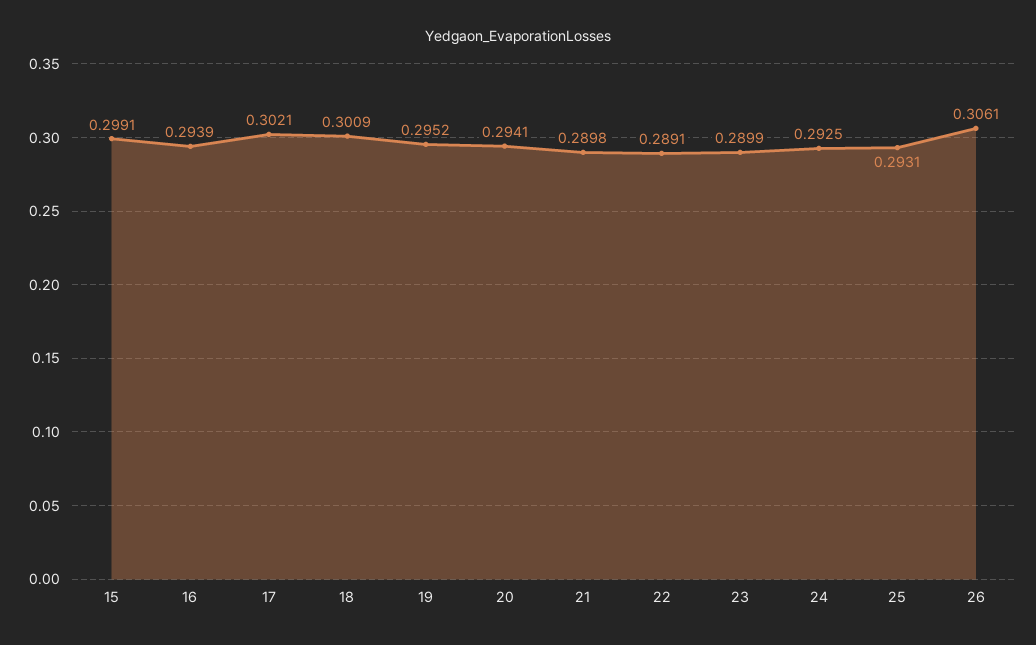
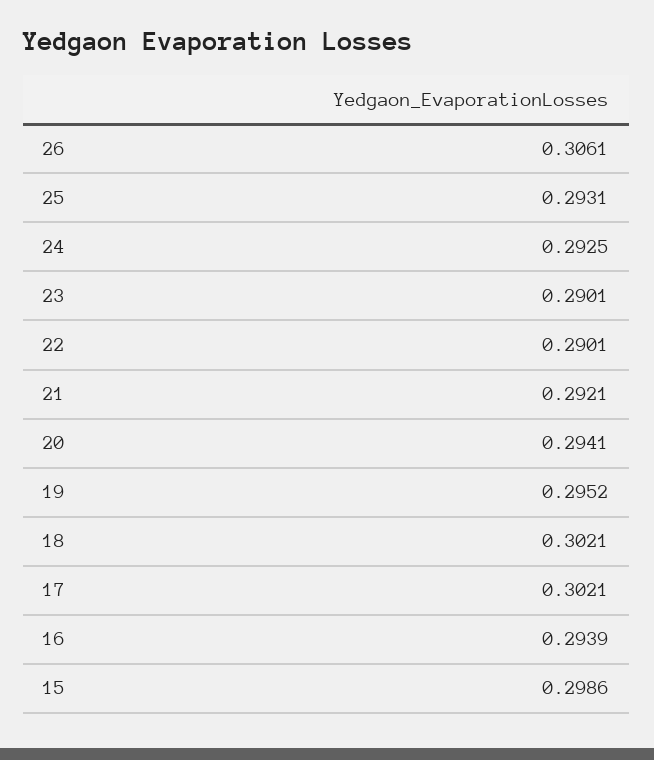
15: 0.2991 -> 0.2986
18: 0.3009 -> 0.3021
21: 0.2898 -> 0.2921
22: 0.2891 -> 0.2901
23: 0.2899 -> 0.2901

